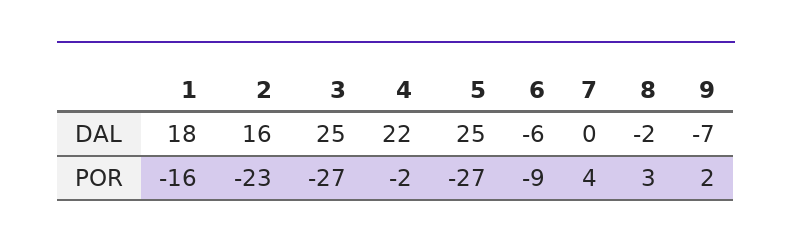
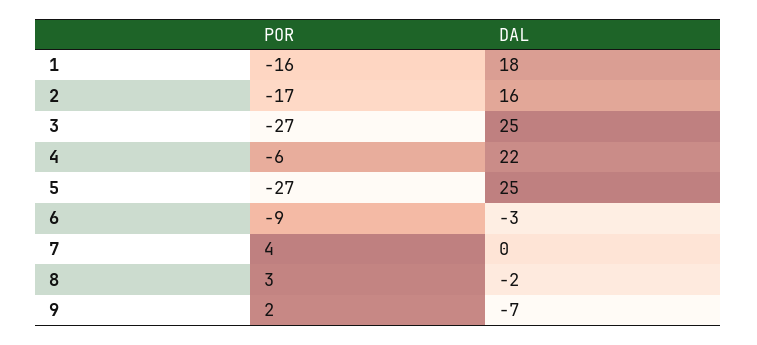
6, DAL: -6 -> -3
2, POR: -23 -> -17
4, POR: -2 -> -6

